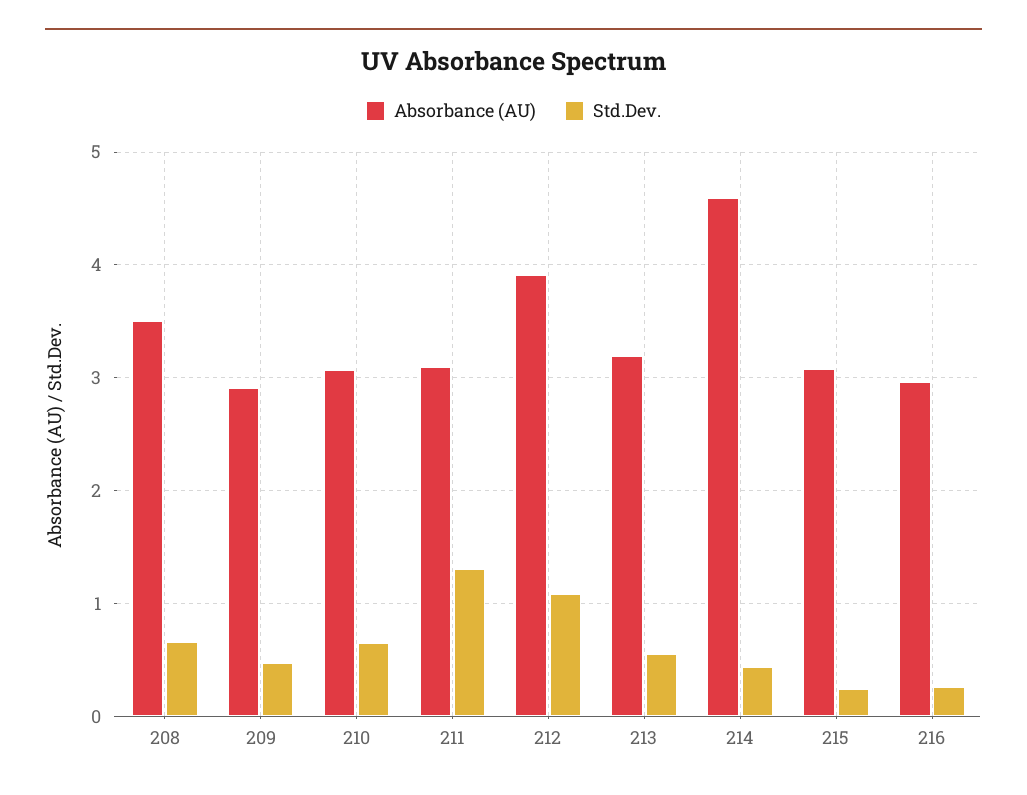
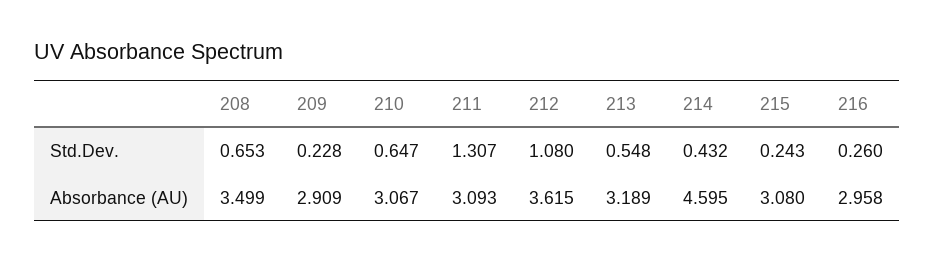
Std.Dev., 209: 0.5 -> 0.228
Absorbance (AU), 212: 3.9 -> 3.615

